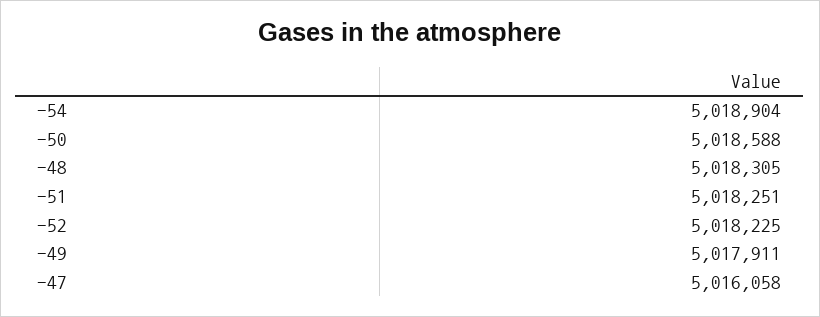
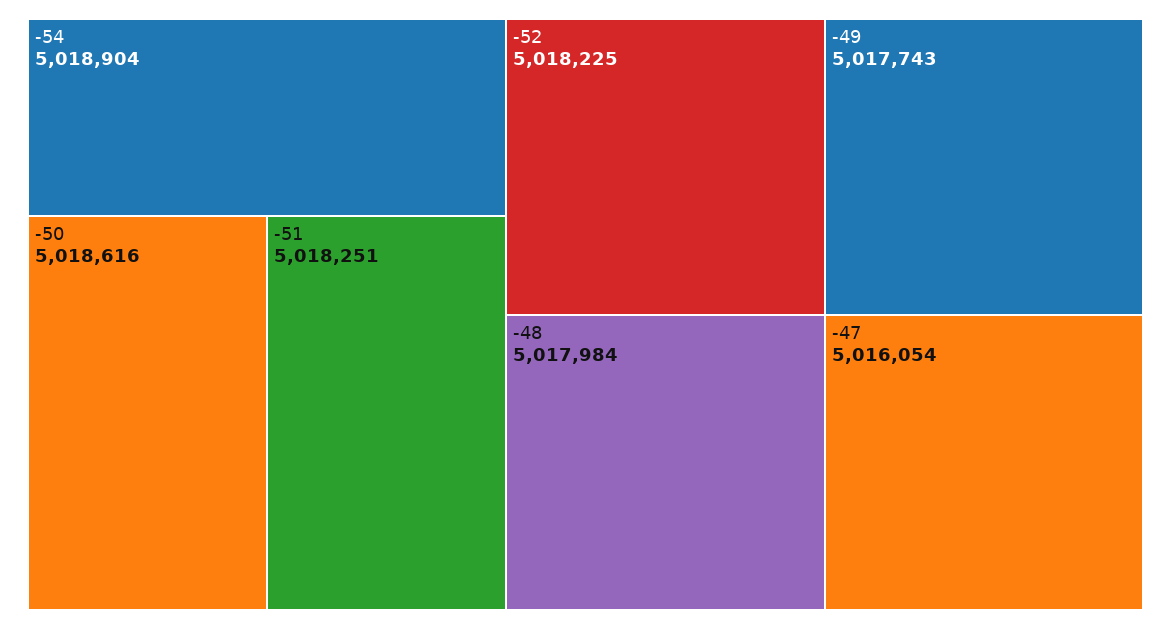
-50: 5018588 -> 5018616
-48: 5018305 -> 5017984
-49: 5017911 -> 5017743
-47: 5016058 -> 5016054

